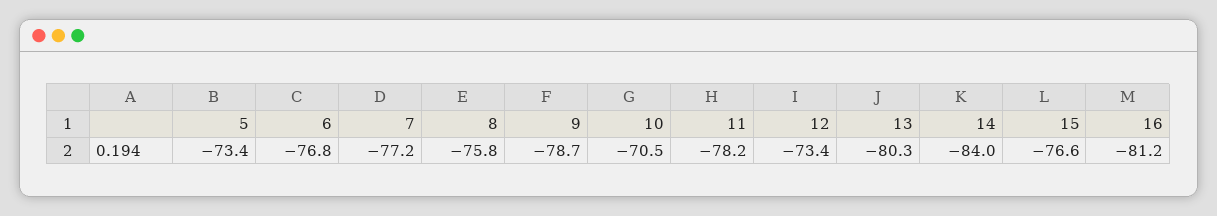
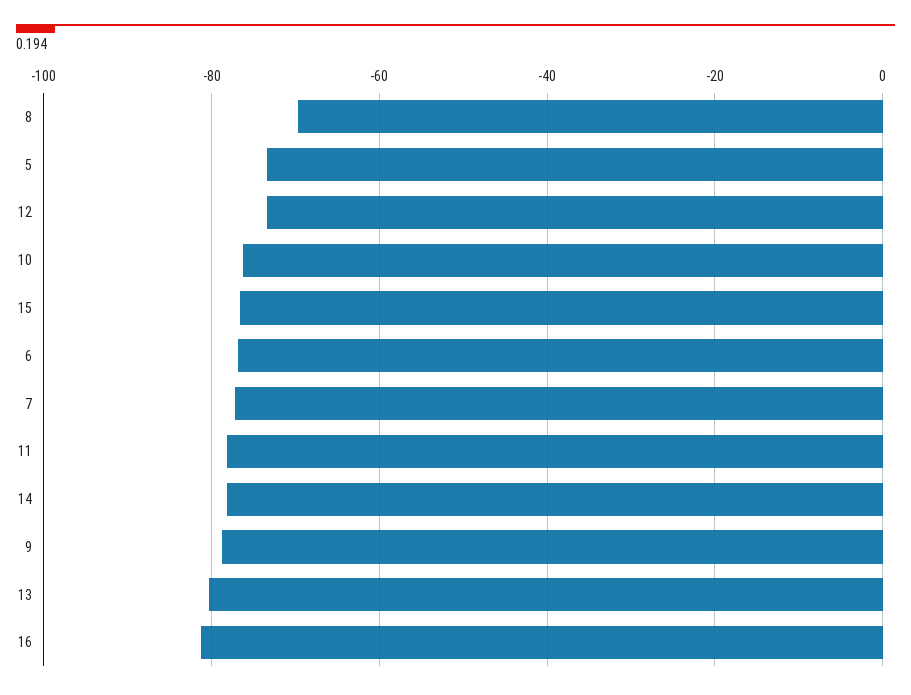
8: -75.8 -> -70
10: -70.5 -> -76
14: -84 -> -78

